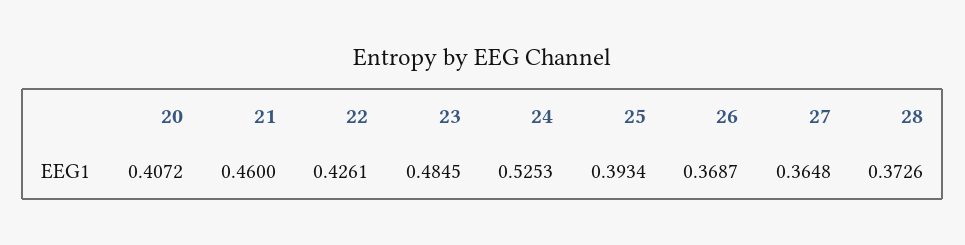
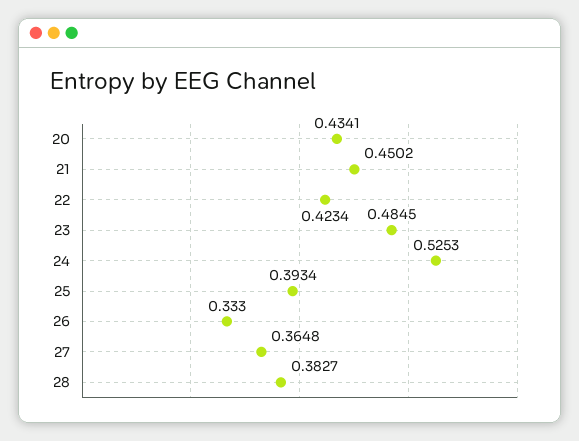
20: 0.4072 -> 0.4341
21: 0.46 -> 0.4502
22: 0.4261 -> 0.4234
26: 0.3687 -> 0.333
28: 0.3726 -> 0.3827

